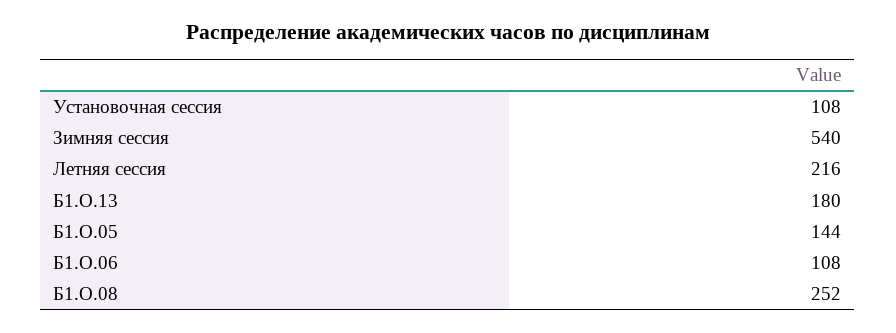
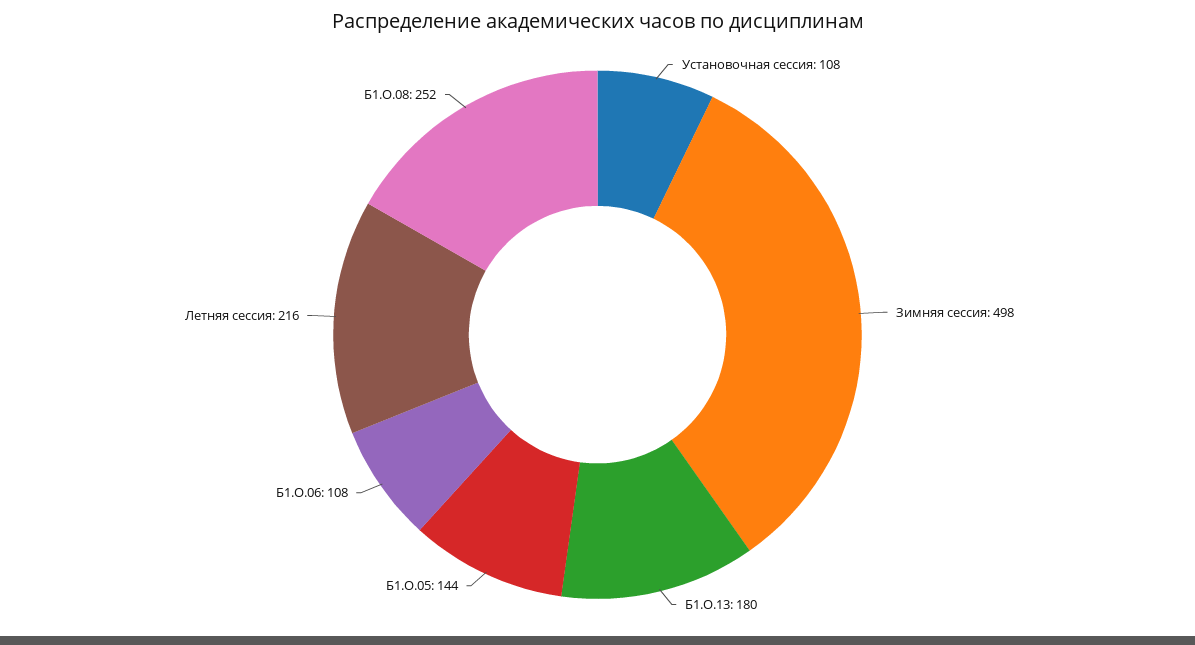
Зимняя сессия: 540 -> 498

